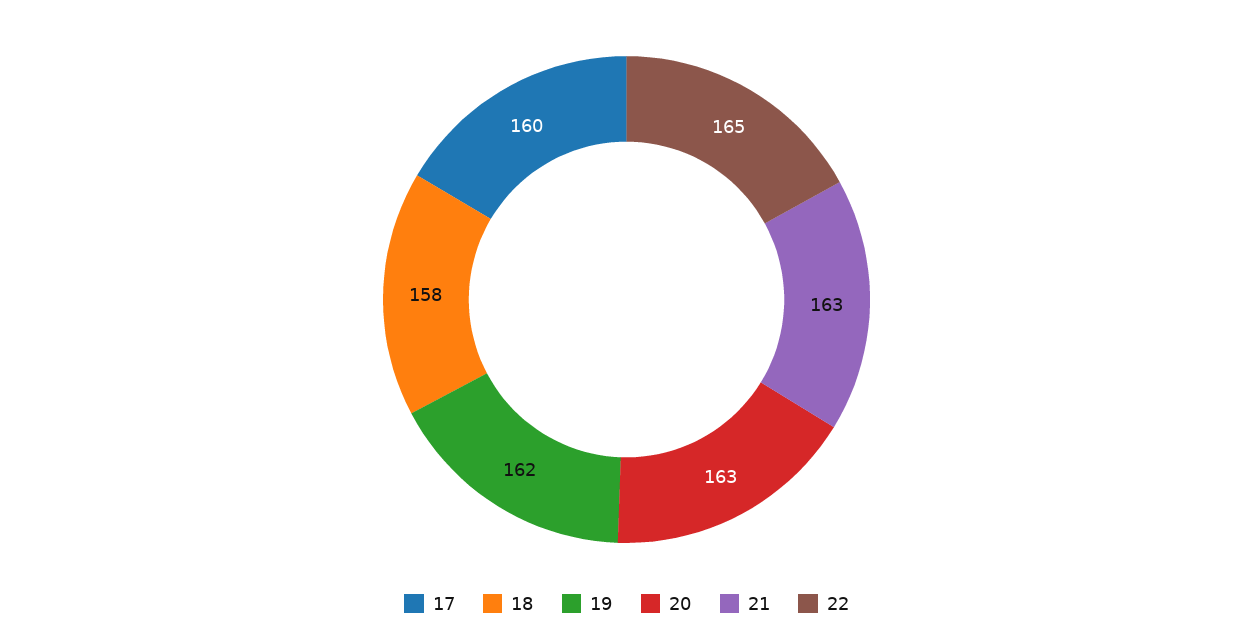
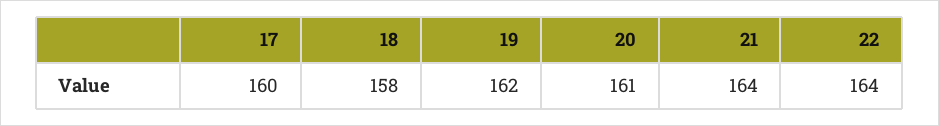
20: 163 -> 161
21: 163 -> 164
22: 165 -> 164

